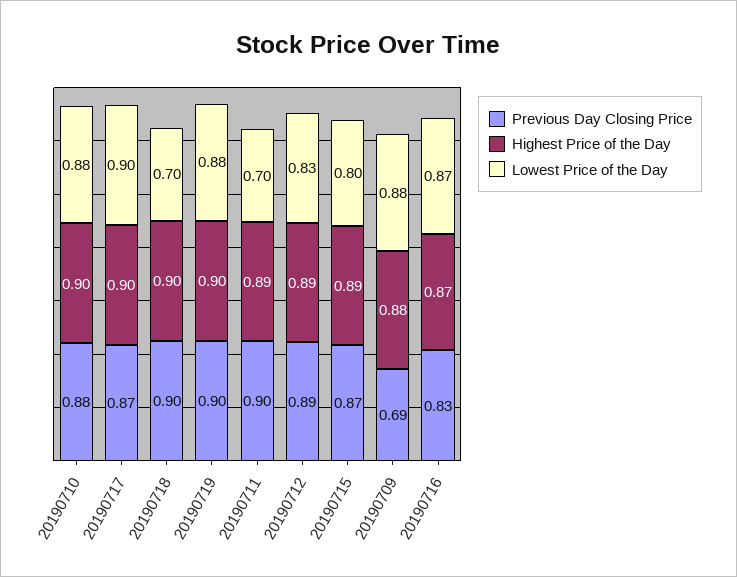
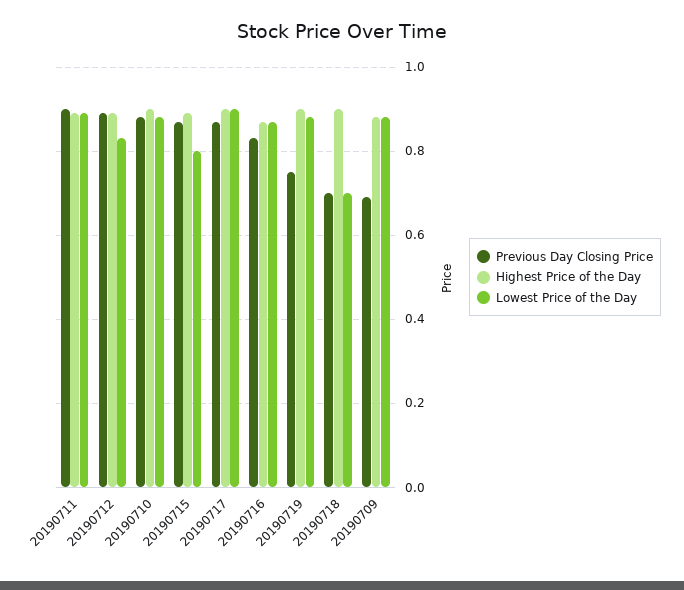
Previous Day Closing Price, 20190718: 0.9 -> 0.7
Previous Day Closing Price, 20190719: 0.9 -> 0.75
Lowest Price of the Day, 20190711: 0.7 -> 0.9

